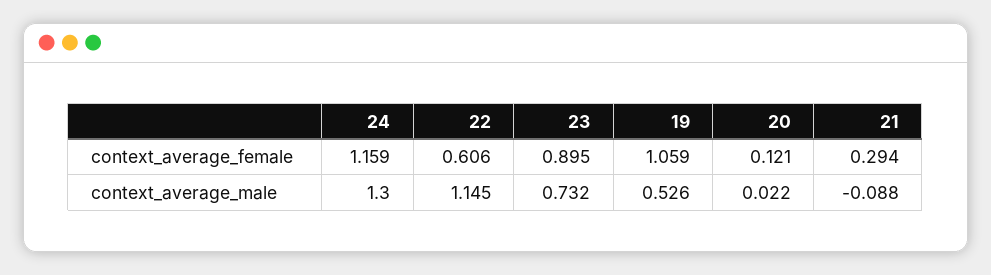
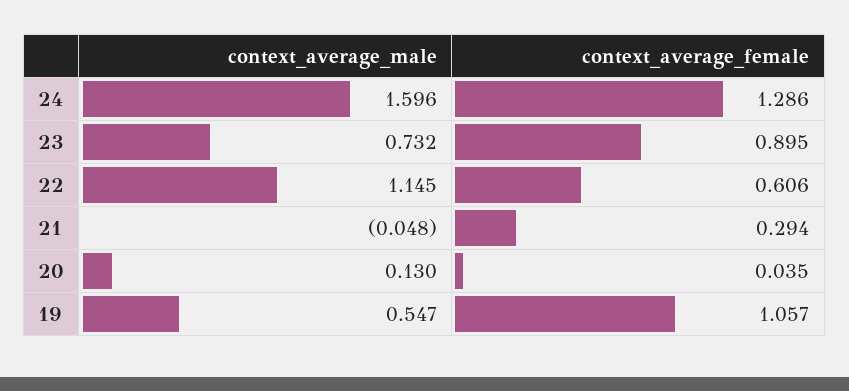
24, context_average_female: 1.159 -> 1.286
19, context_average_female: 1.059 -> 1.057
20, context_average_female: 0.121 -> 0.035
24, context_average_male: 1.3 -> 1.596
19, context_average_male: 0.526 -> 0.547
20, context_average_male: 0.022 -> 0.13
21, context_average_male: -0.088 -> -0.048

